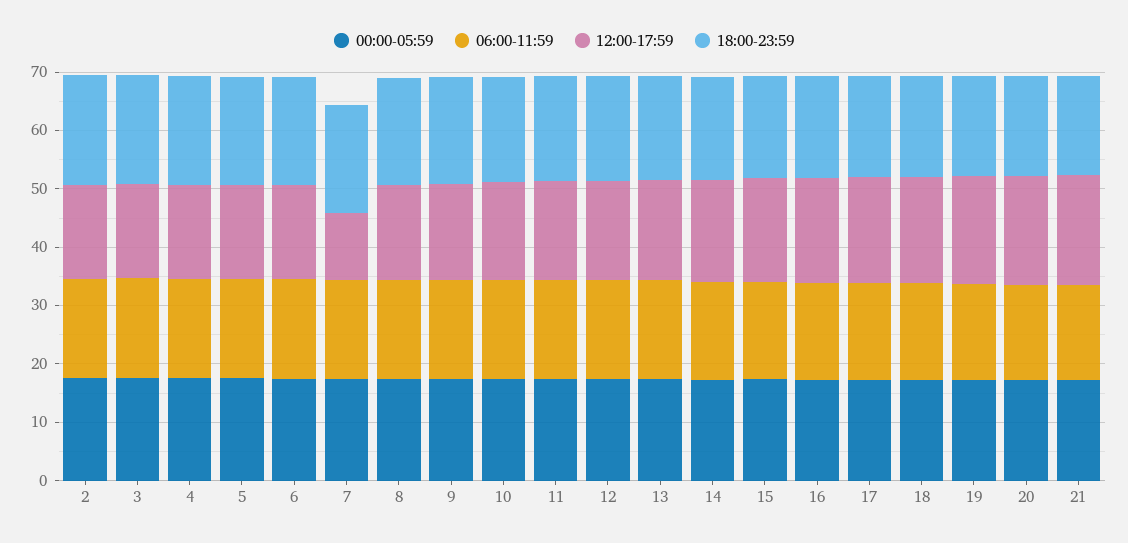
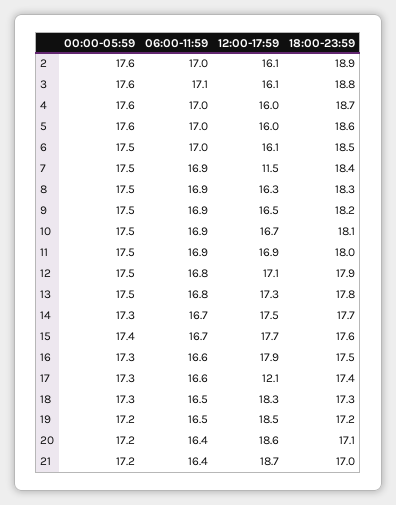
12:00-17:59, 17: 18 -> 12.1

